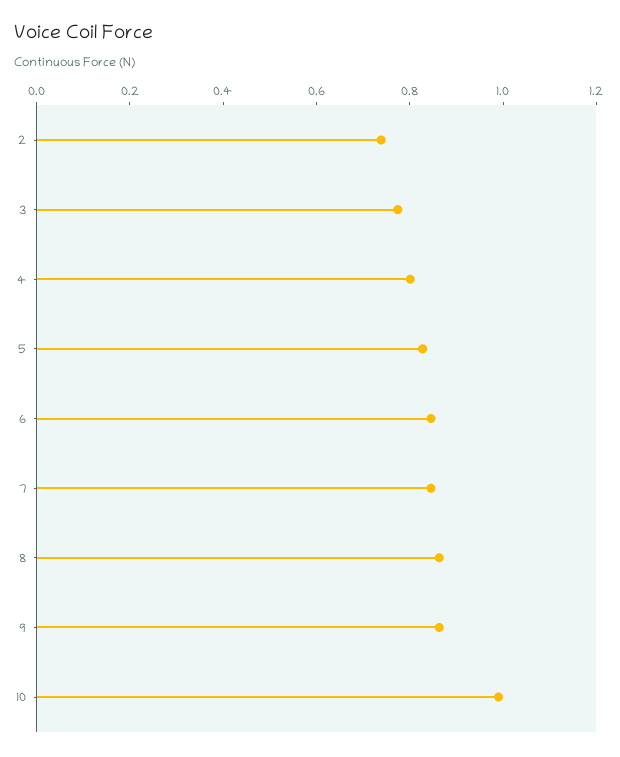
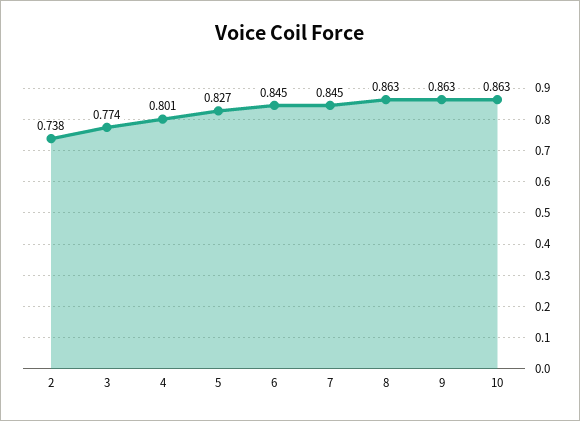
10: 1 -> 0.863

